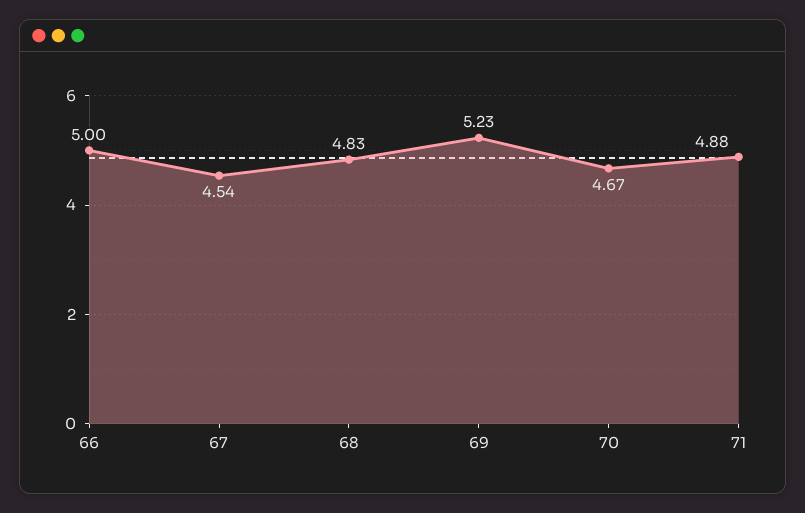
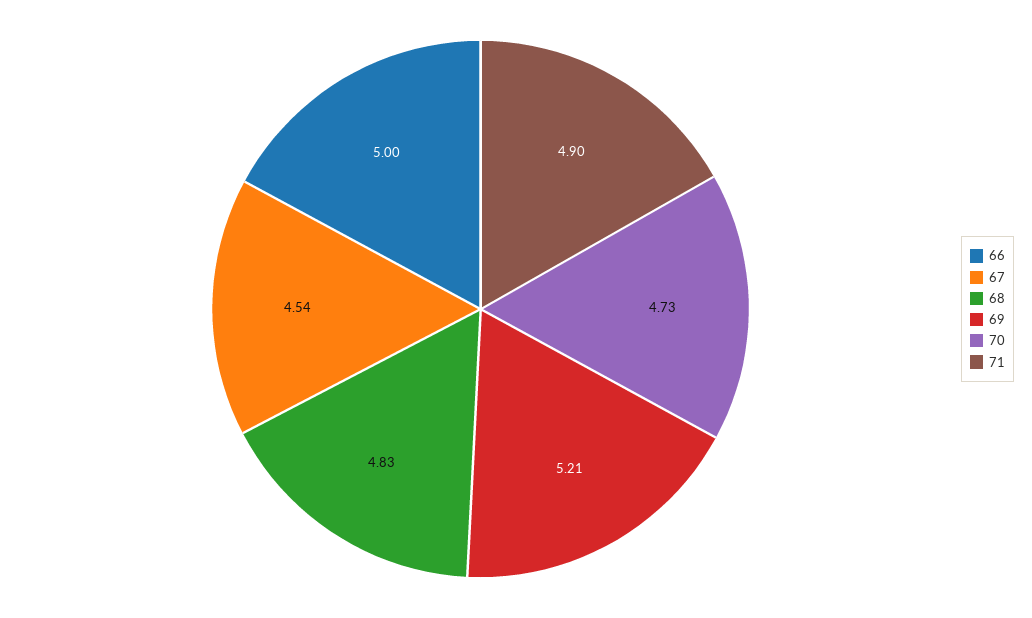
69: 5.23 -> 5.21
70: 4.67 -> 4.73
71: 4.88 -> 4.9

